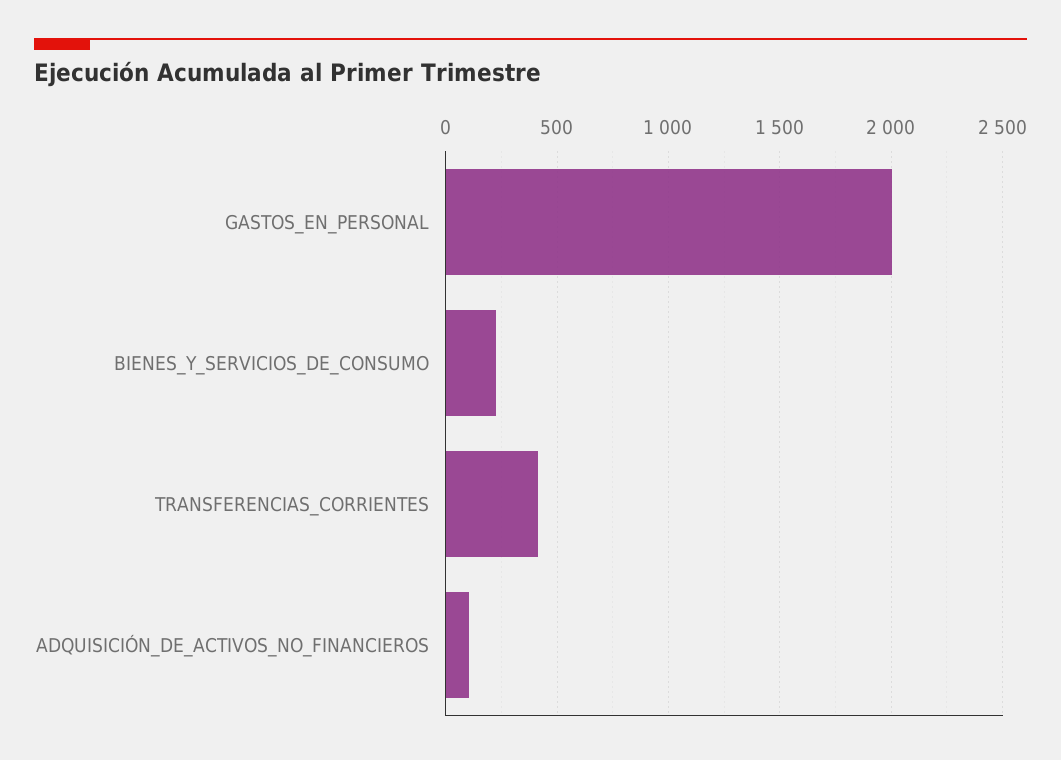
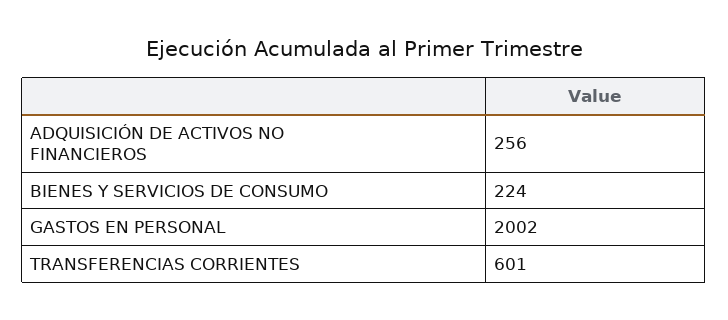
TRANSFERENCIAS_CORRIENTES: 400 -> 601
ADQUISICIÓN_DE_ACTIVOS_NO_FINANCIEROS: 100 -> 256

